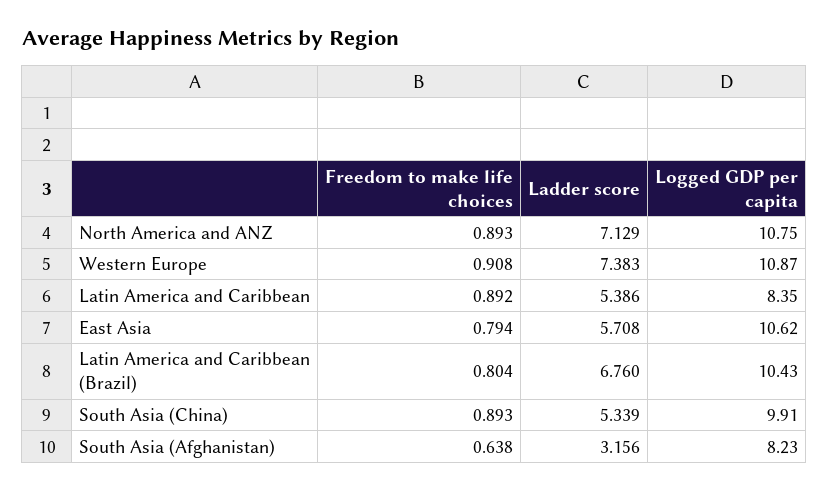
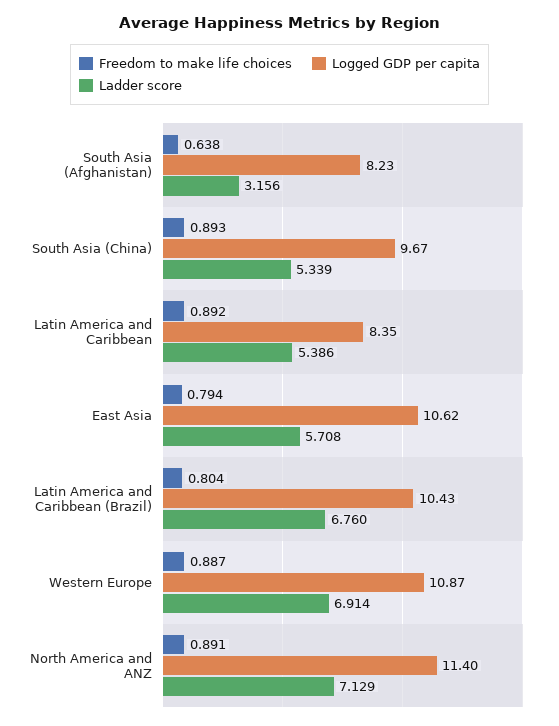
Freedom to make life choices, North America and ANZ: 0.893 -> 0.891
Logged GDP per capita, North America and ANZ: 10.75 -> 11.4
Freedom to make life choices, Western Europe: 0.908 -> 0.887
Ladder score, Western Europe: 7.383 -> 6.914
Logged GDP per capita, South Asia (China): 9.91 -> 9.67

